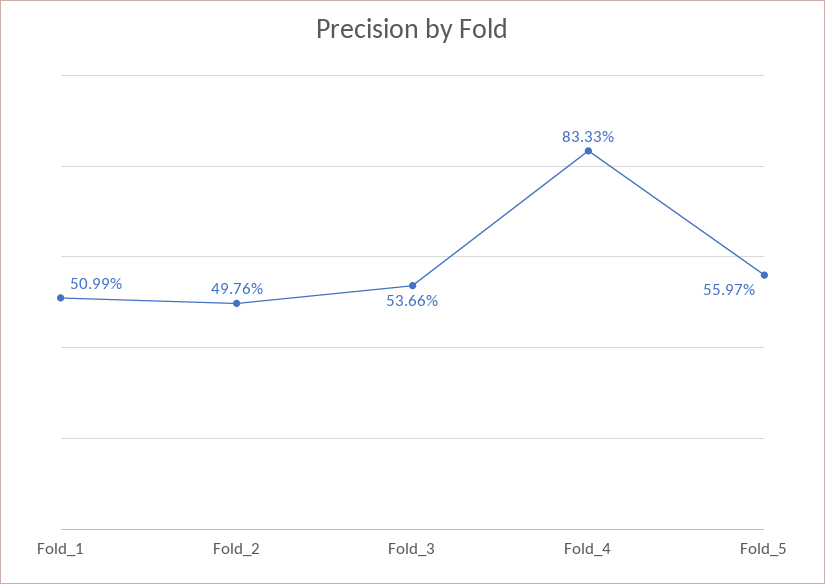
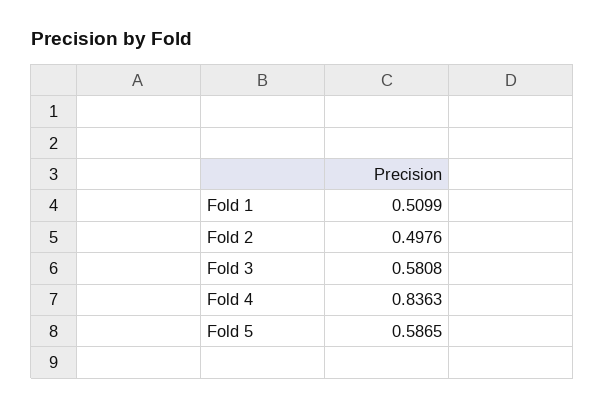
Fold_3: 0.5366 -> 0.5808
Fold_4: 0.8333 -> 0.8363
Fold_5: 0.5597 -> 0.5865

